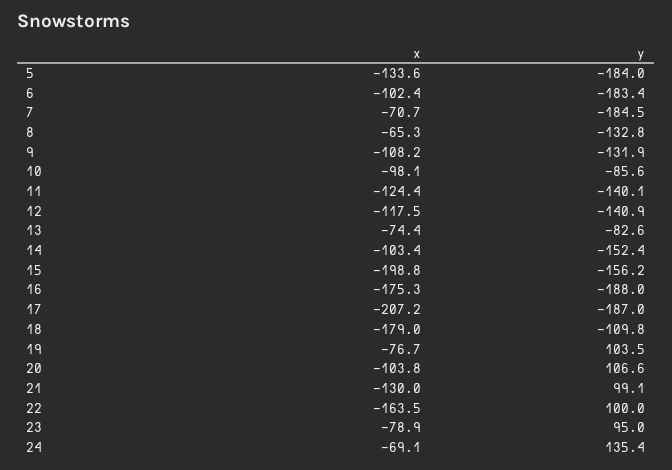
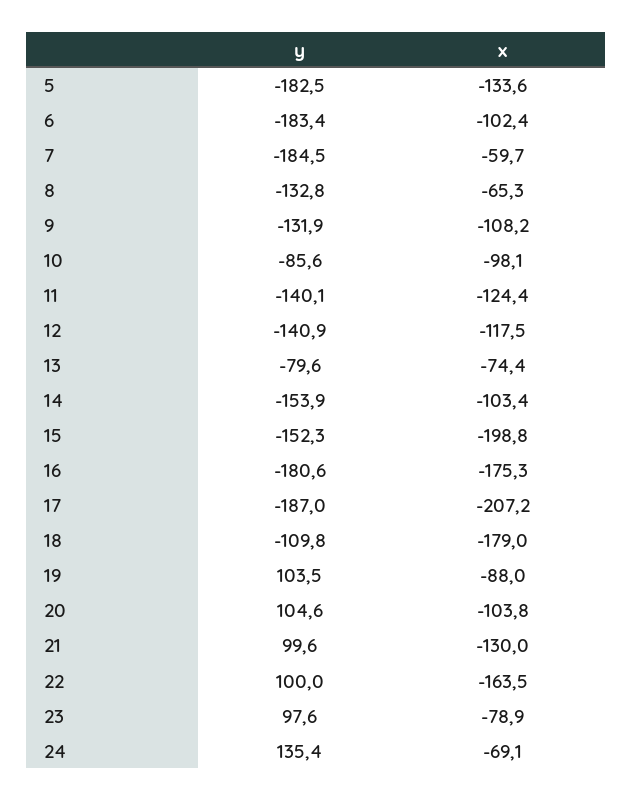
y, 5: -184 -> -182.5
x, 7: -70.7 -> -59.7
y, 13: -82.6 -> -79.6
y, 14: -152.4 -> -153.9
y, 15: -156.2 -> -152.3
y, 16: -188 -> -180.6
x, 19: -76.7 -> -88
y, 20: 106.6 -> 104.6
y, 21: 99.1 -> 99.6
y, 23: 95 -> 97.6

